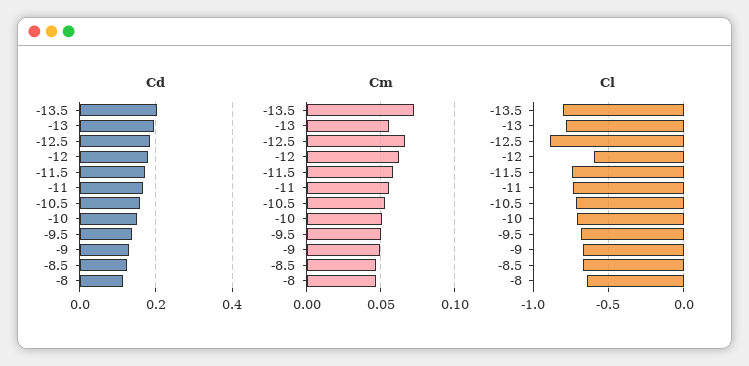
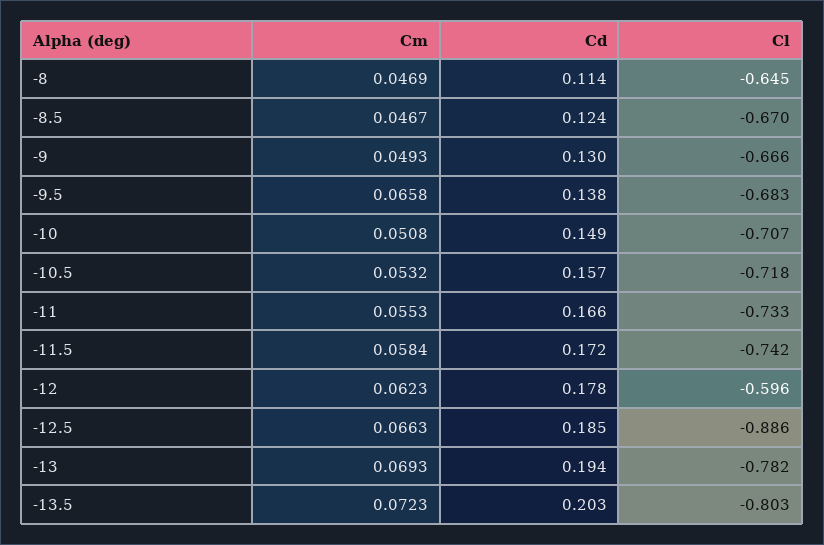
Cm, -13: 0.055 -> 0.0693
Cm, -9.5: 0.05 -> 0.0658

